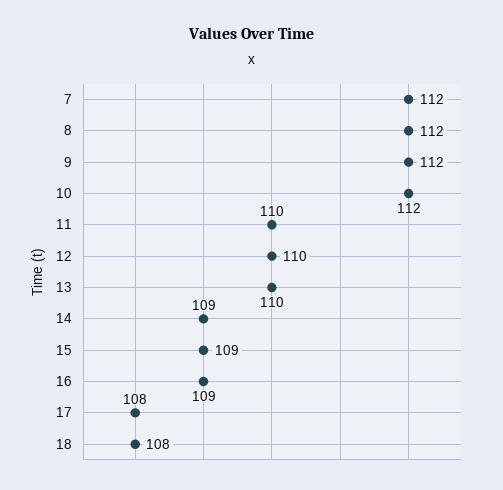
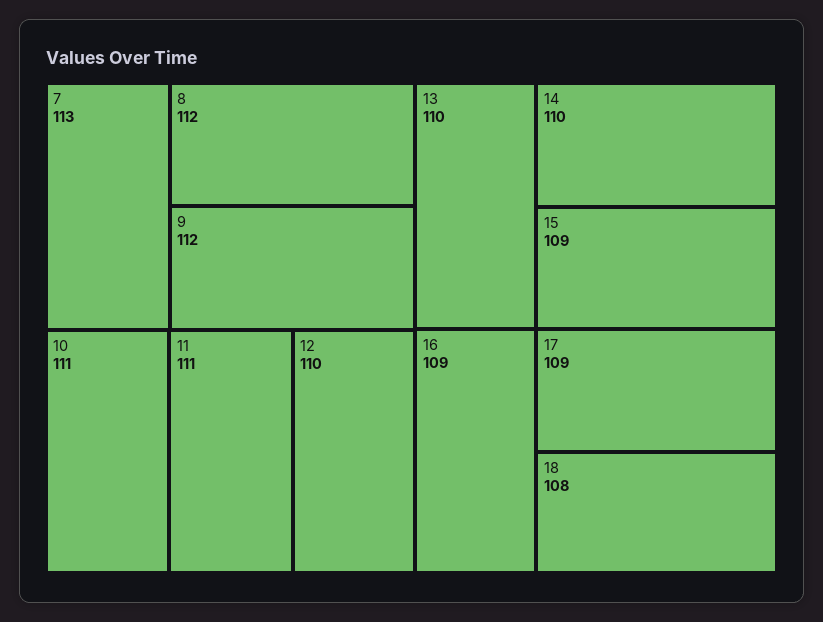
7: 112 -> 113
10: 112 -> 111
11: 110 -> 111
14: 109 -> 110
17: 108 -> 109

